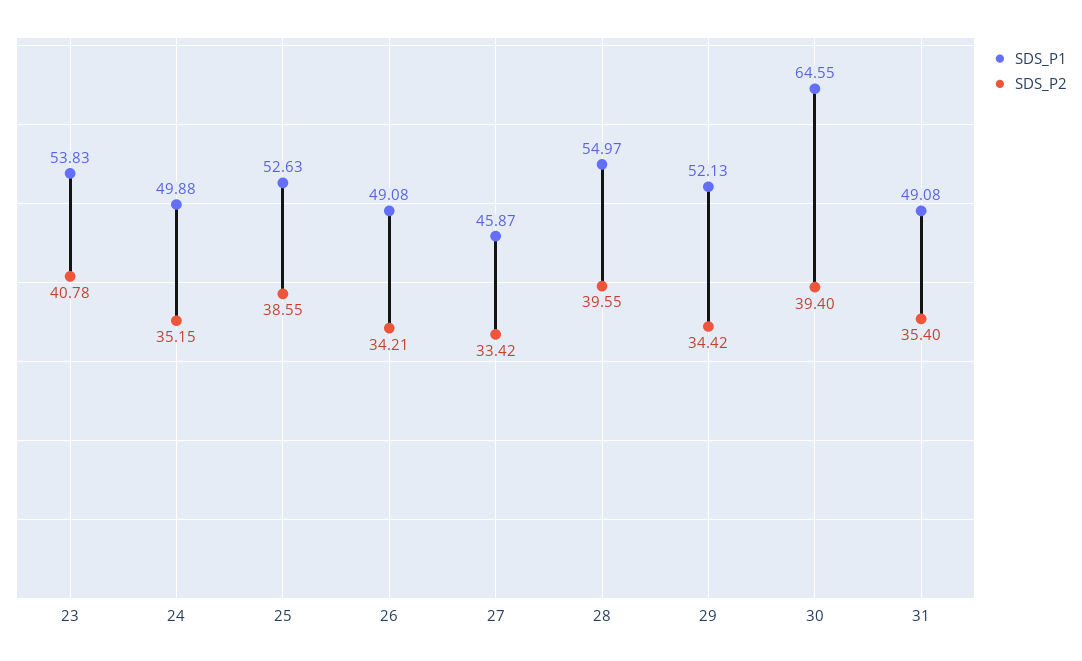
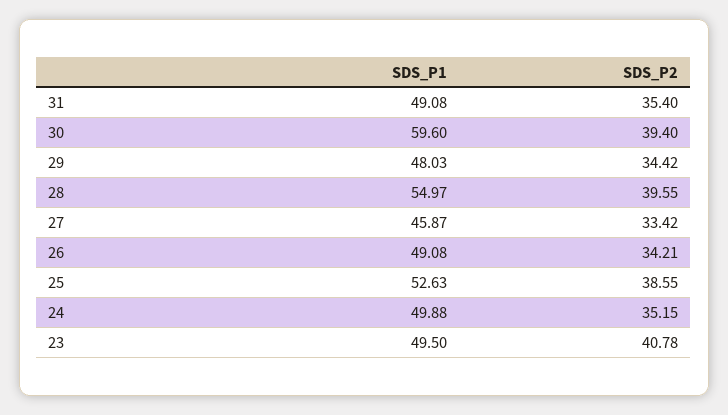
SDS_P1, 23: 53.83 -> 49.5
SDS_P1, 29: 52.13 -> 48.03
SDS_P1, 30: 64.55 -> 59.6

